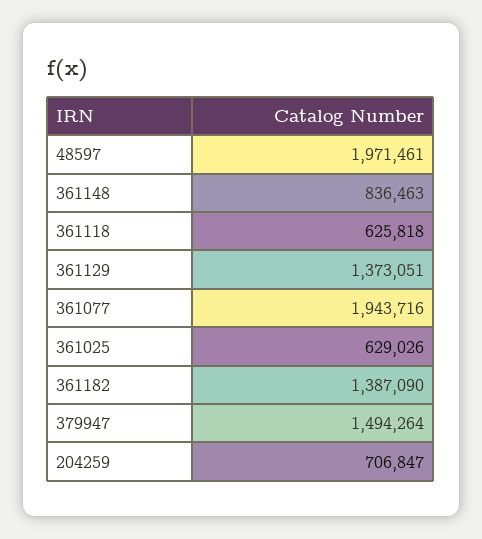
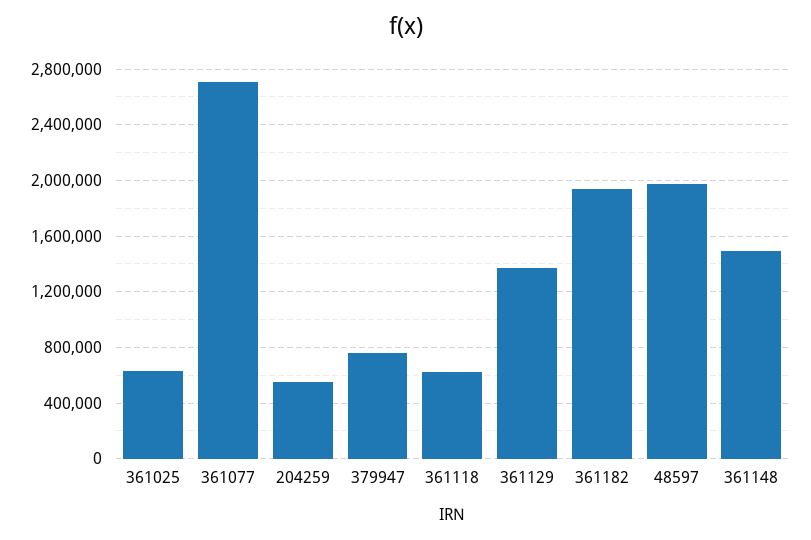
361148: 836463 -> 1500000
361077: 1943716 -> 2700000
361182: 1387090 -> 1950000
379947: 1494264 -> 750000
204259: 706847 -> 550000

